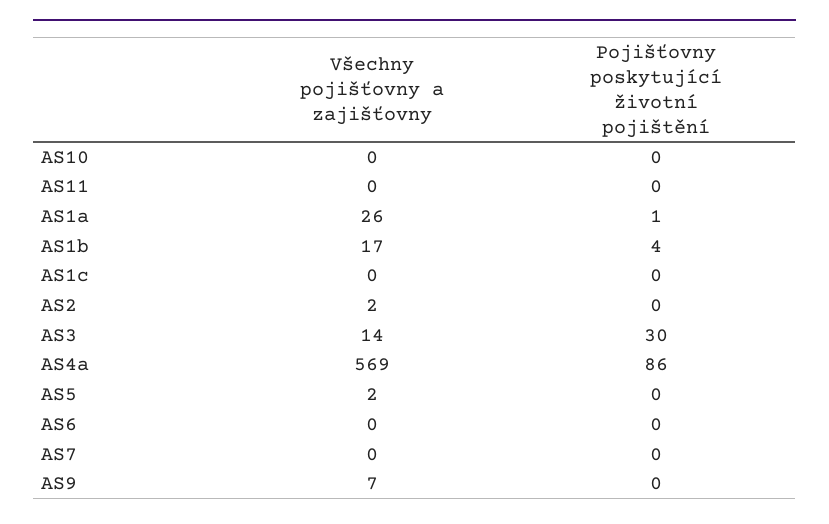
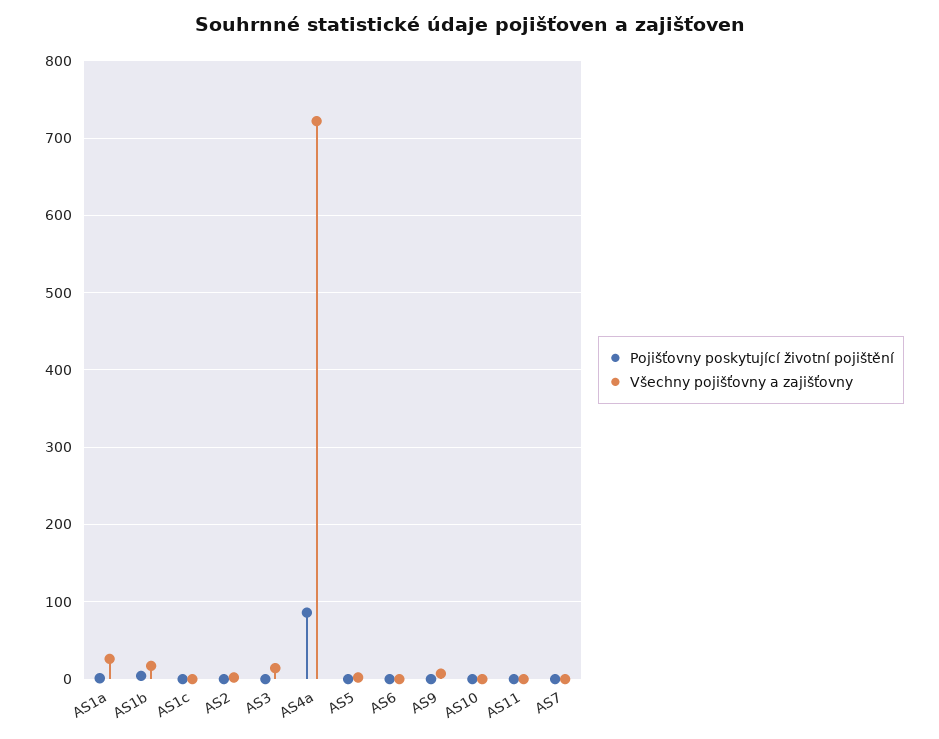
Pojišťovny poskytující životní pojištění, AS3: 30 -> 0
Všechny pojišťovny a zajišťovny, AS4a: 569 -> 720

